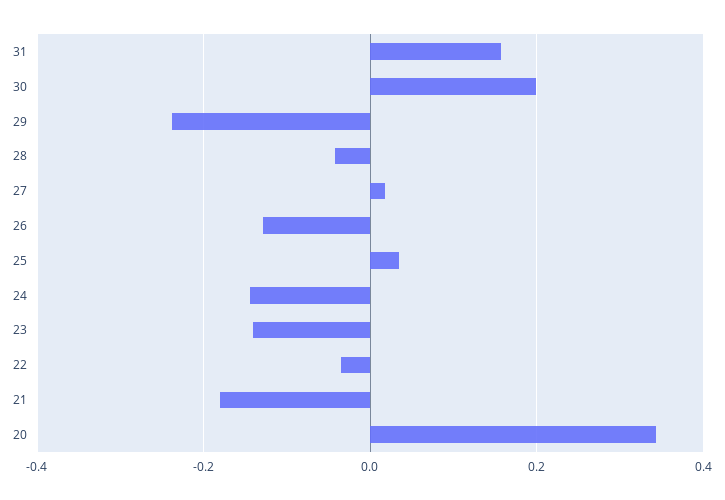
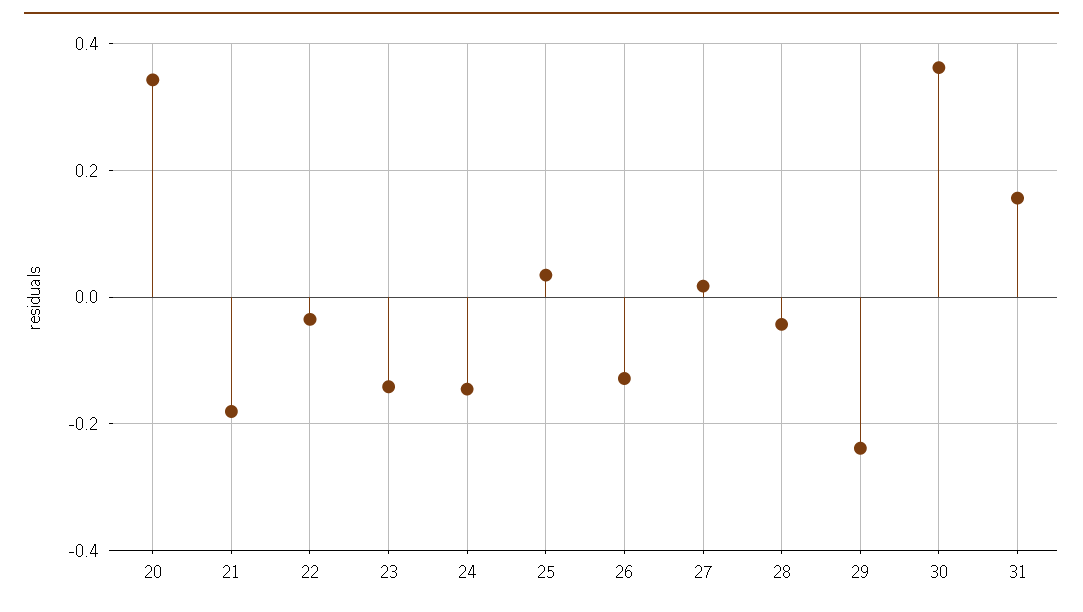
30: 0.2 -> 0.36

